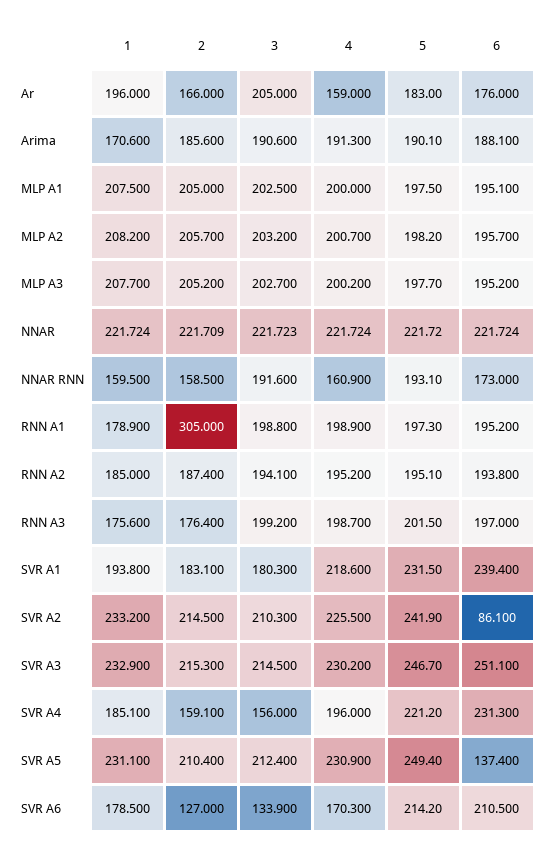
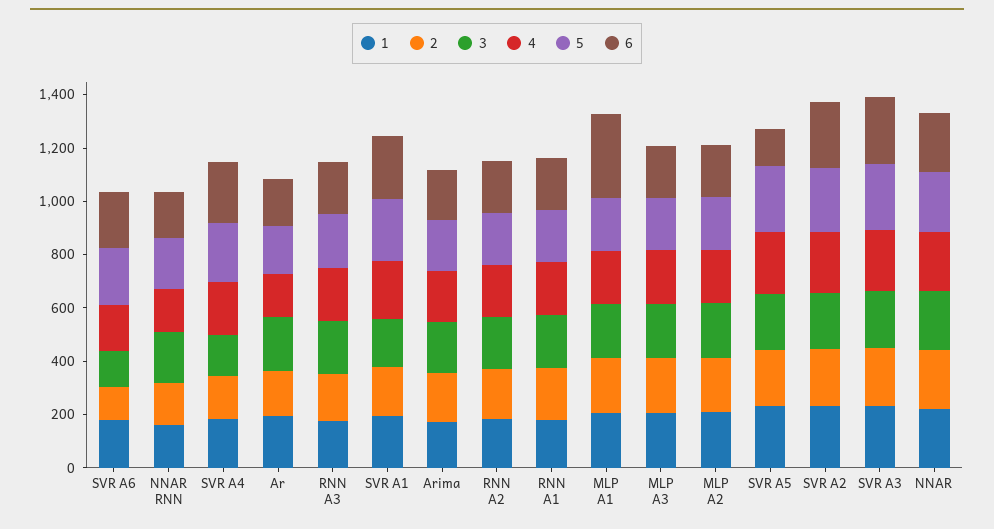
6, MLP A1: 195.1 -> 300
2, RNN A1: 305 -> 200
6, SVR A2: 86.1 -> 250

